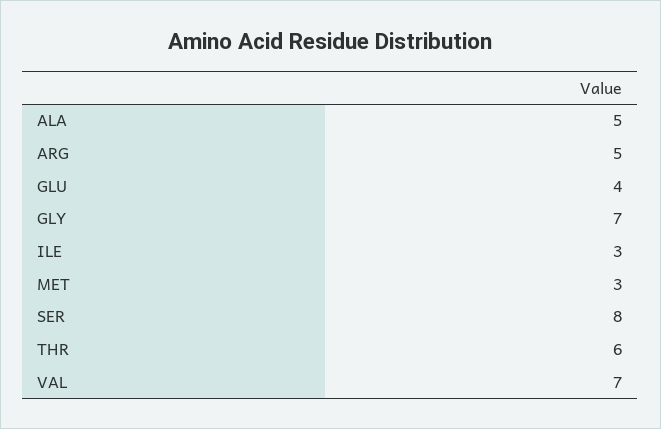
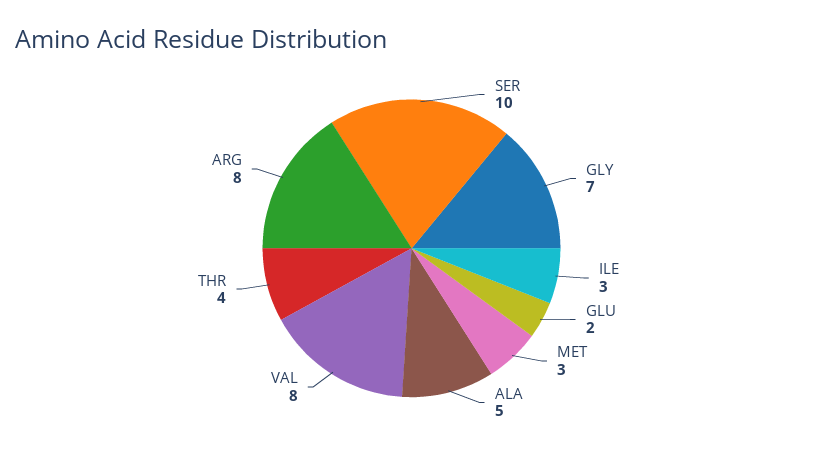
ARG: 5 -> 8
GLU: 4 -> 2
SER: 8 -> 10
THR: 6 -> 4
VAL: 7 -> 8

